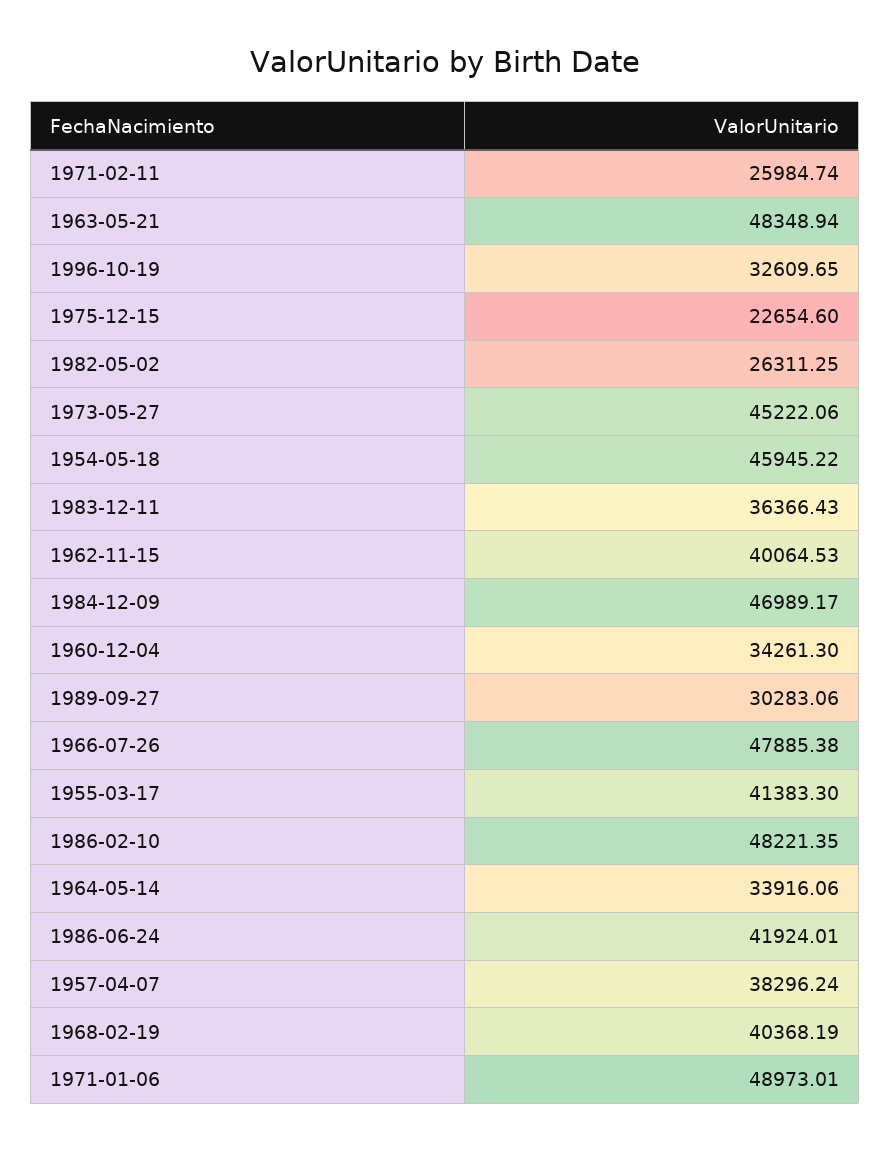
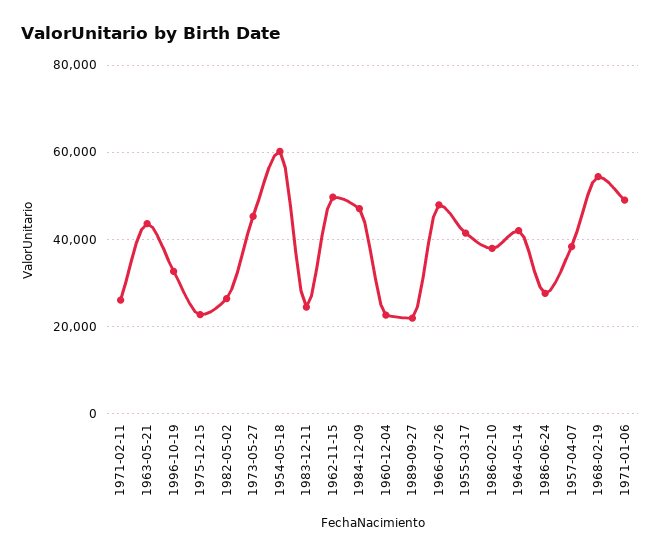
1963-05-21: 48348.94 -> 44000
1954-05-18: 45945.22 -> 60000
1983-12-11: 36366.43 -> 24000
1962-11-15: 40064.53 -> 50000
1960-12-04: 34261.3 -> 22000
1989-09-27: 30283.06 -> 22000
1986-02-10: 48221.35 -> 38000
1964-05-14: 33916.06 -> 42000
1986-06-24: 41924.01 -> 28000
1968-02-19: 40368.19 -> 54000

